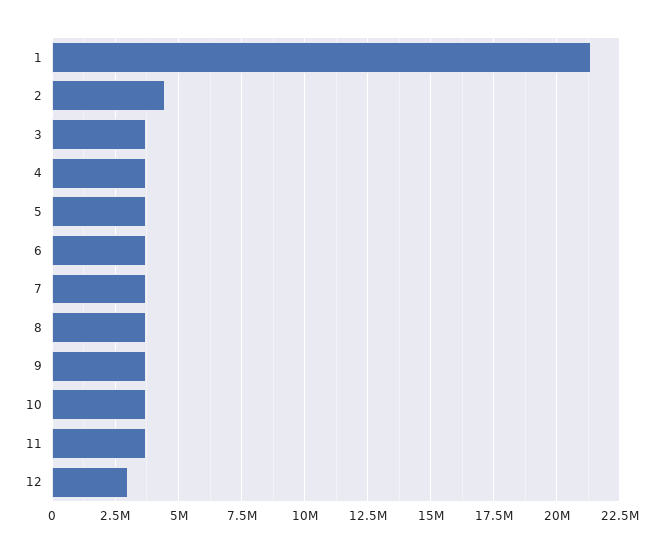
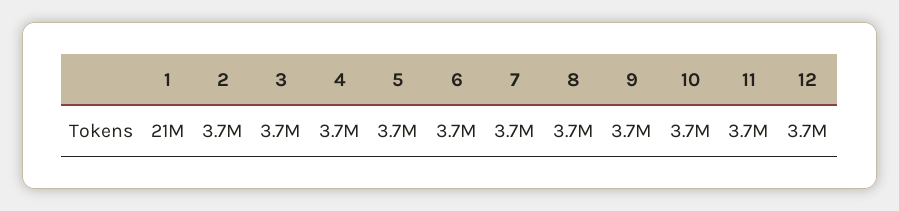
2: 4500000 -> 3700000
12: 3000000 -> 3700000

